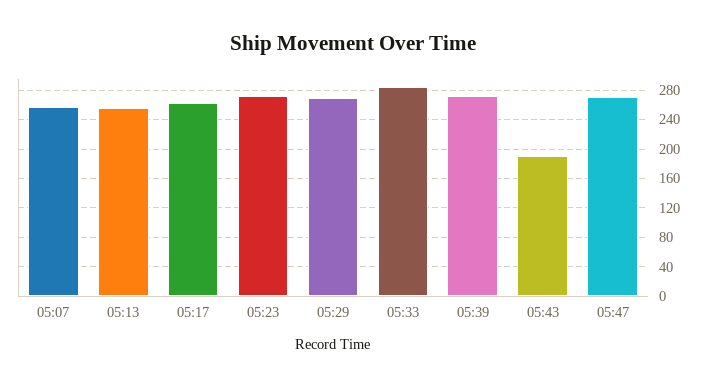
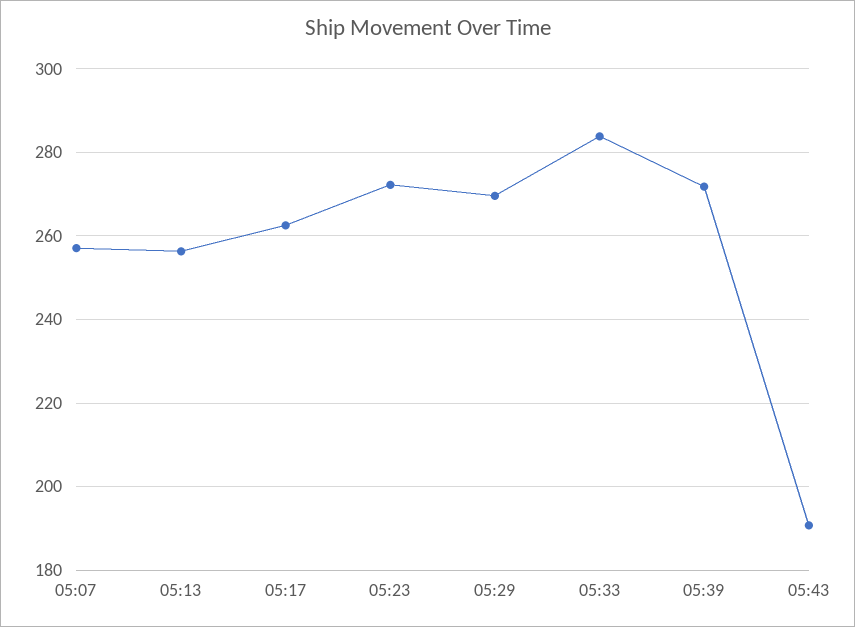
05:47: 270 -> none

